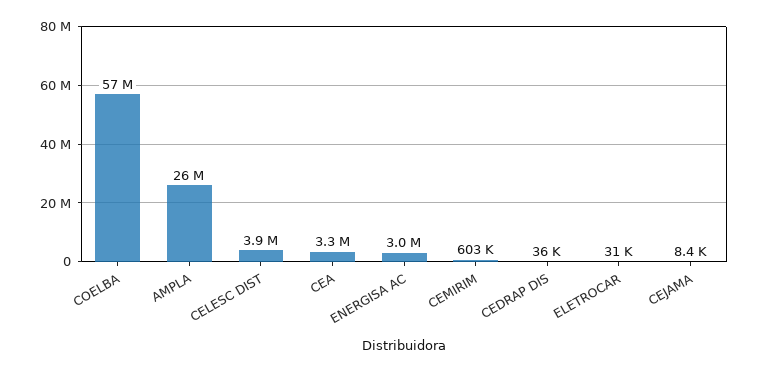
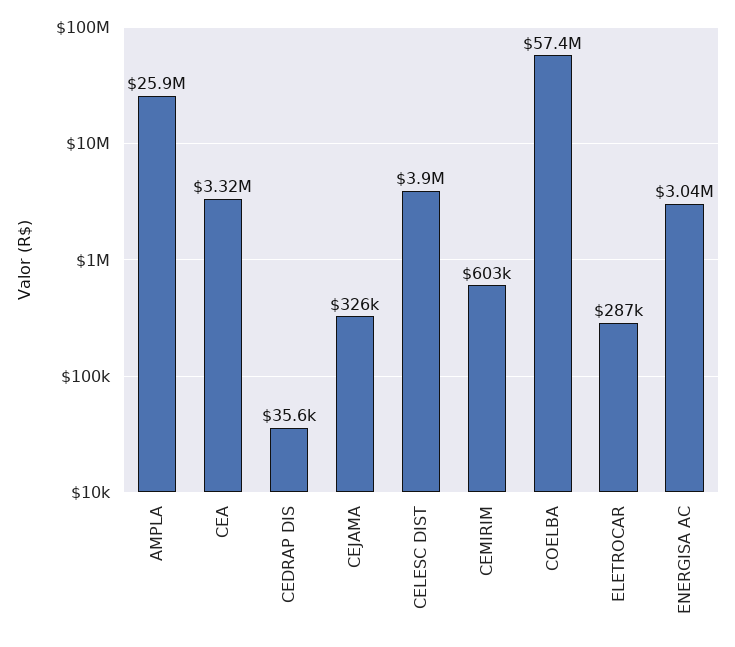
ELETROCAR: 31000 -> 287000
CEJAMA: 8400 -> 326000

